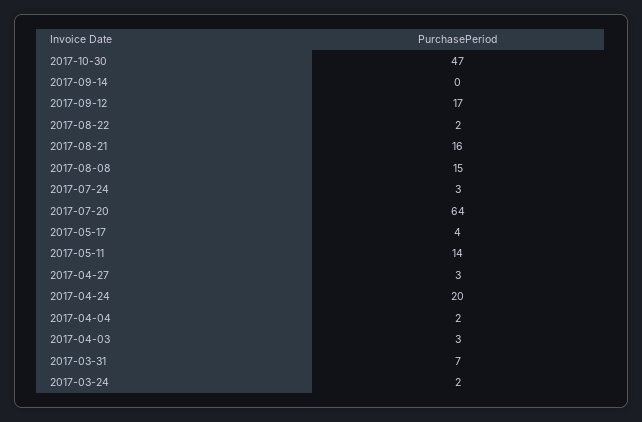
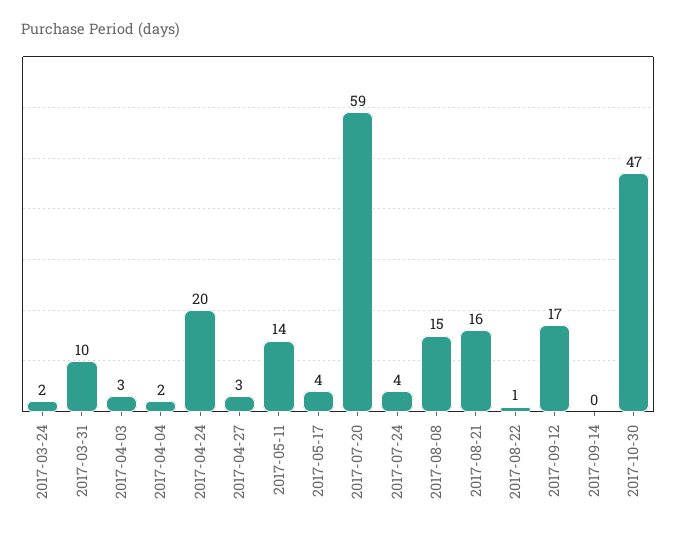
2017-08-22: 2 -> 1
2017-07-24: 3 -> 4
2017-07-20: 64 -> 59
2017-03-31: 7 -> 10

